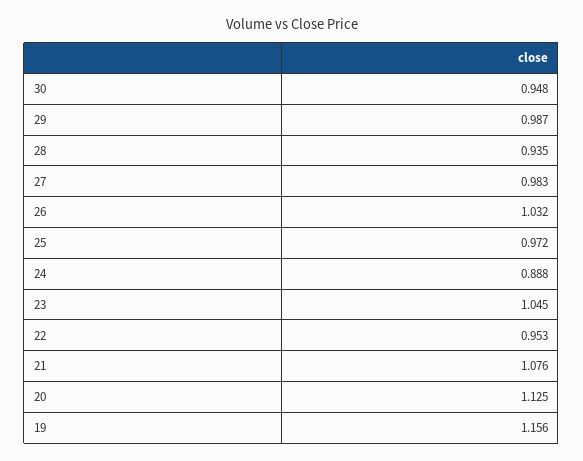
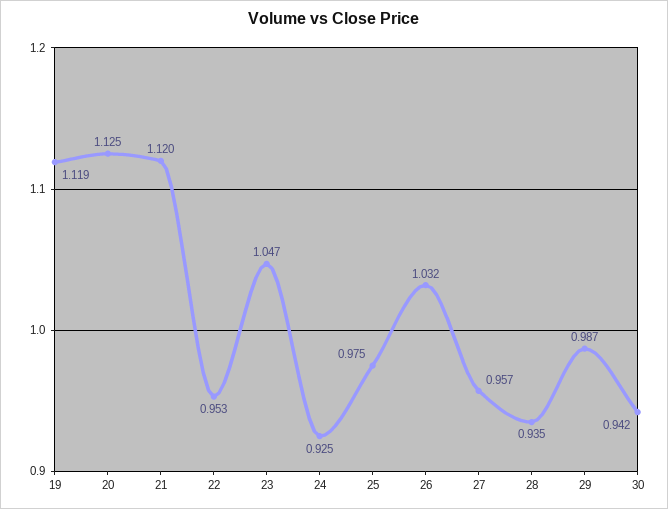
30: 0.948 -> 0.942
27: 0.983 -> 0.957
25: 0.972 -> 0.975
24: 0.888 -> 0.925
23: 1.045 -> 1.047
21: 1.076 -> 1.12
19: 1.156 -> 1.119

